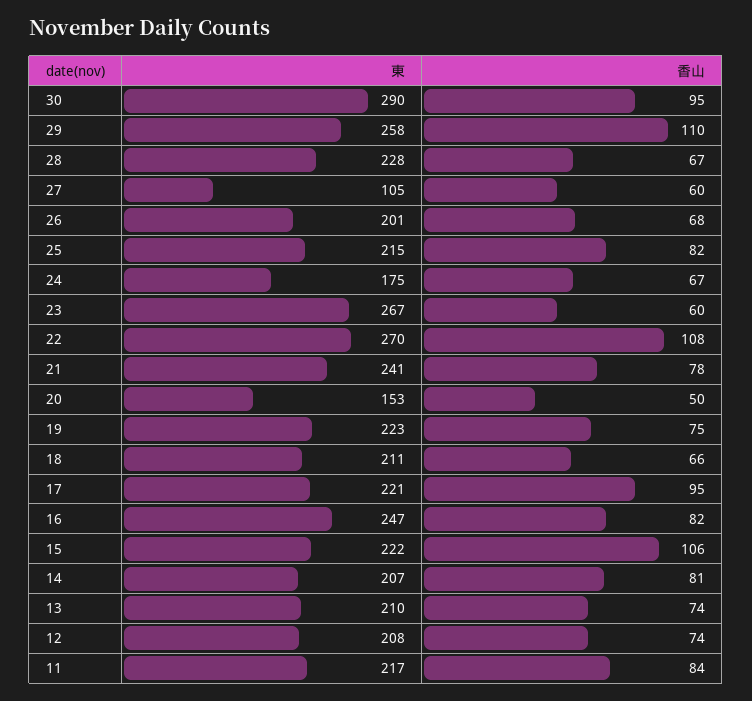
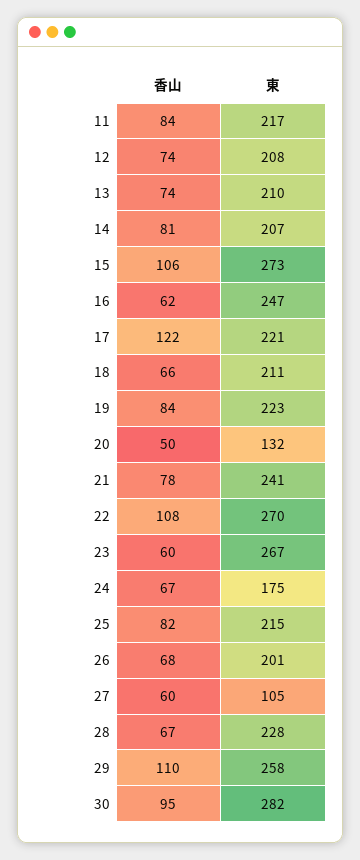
東, 30: 290 -> 282
東, 20: 153 -> 132
香山, 19: 75 -> 84
香山, 17: 95 -> 122
香山, 16: 82 -> 62
東, 15: 222 -> 273

